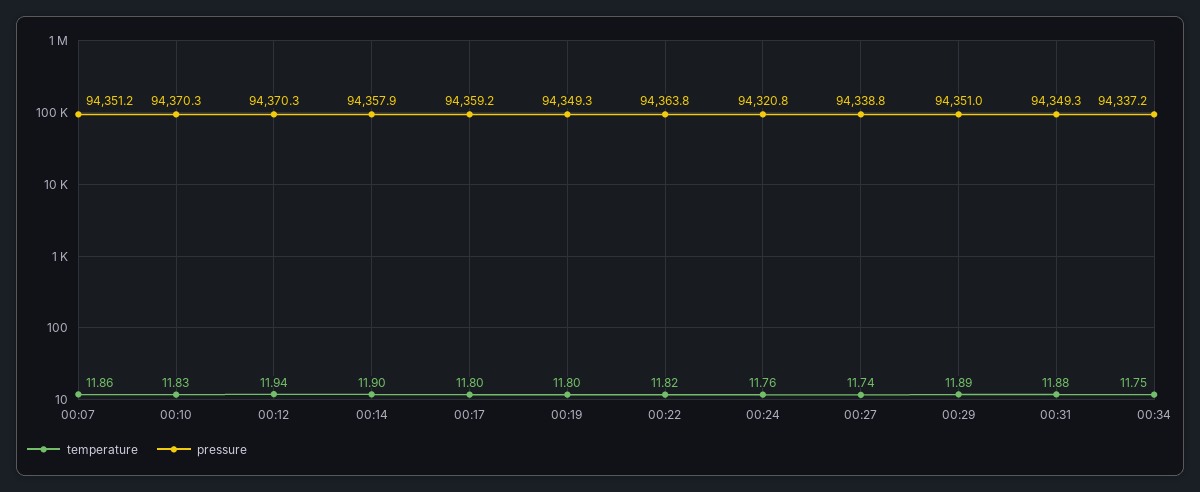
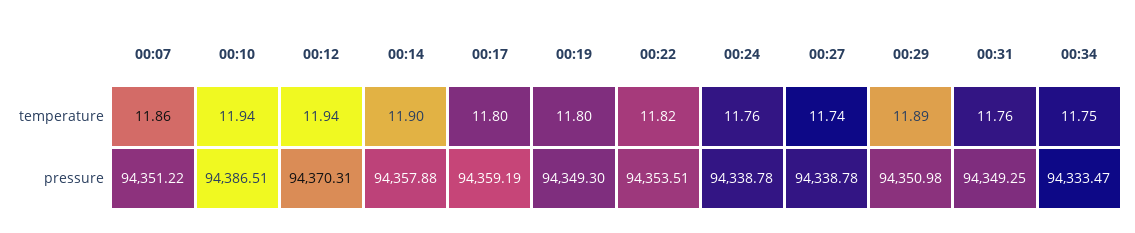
temperature, 00:10: 11.83 -> 11.94
pressure, 00:10: 94370.3 -> 94386.51
pressure, 00:22: 94363.8 -> 94353.51
pressure, 00:24: 94320.8 -> 94338.78
temperature, 00:31: 11.88 -> 11.76
pressure, 00:34: 94337.2 -> 94333.47

